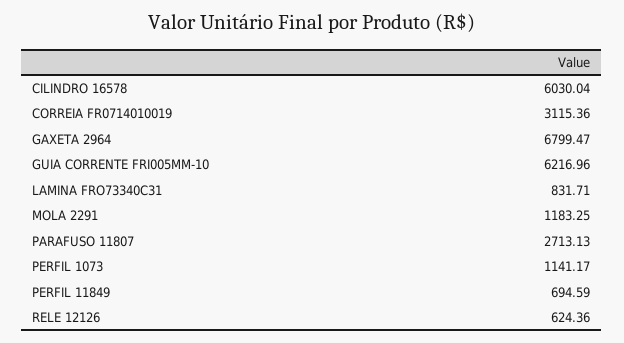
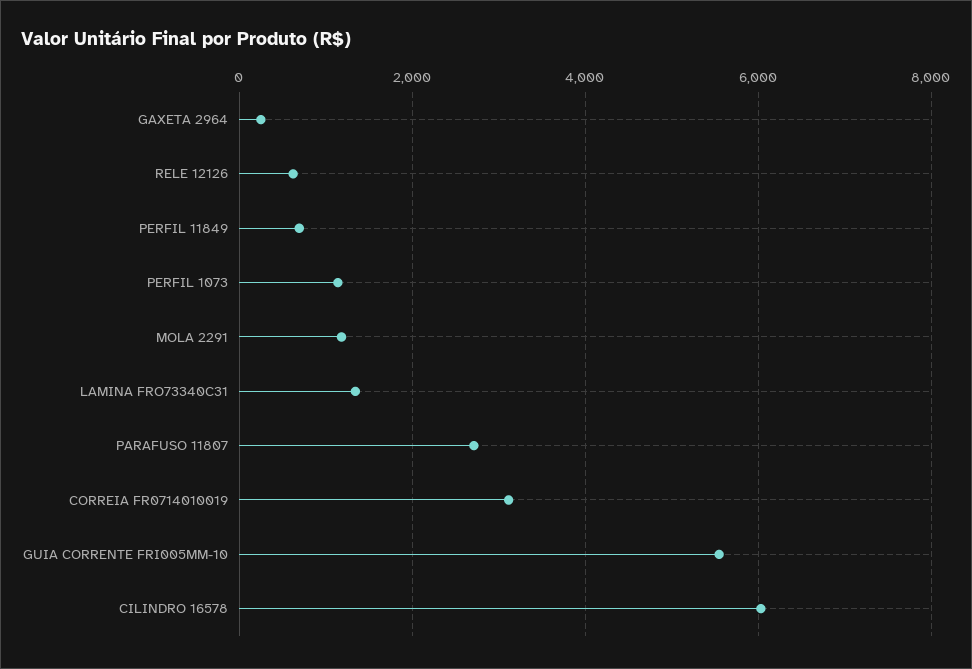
GAXETA 2964: 6799.47 -> 200
GUIA CORRENTE FRI005MM-10: 6216.96 -> 5600
LAMINA FRO73340C31: 831.71 -> 1400

